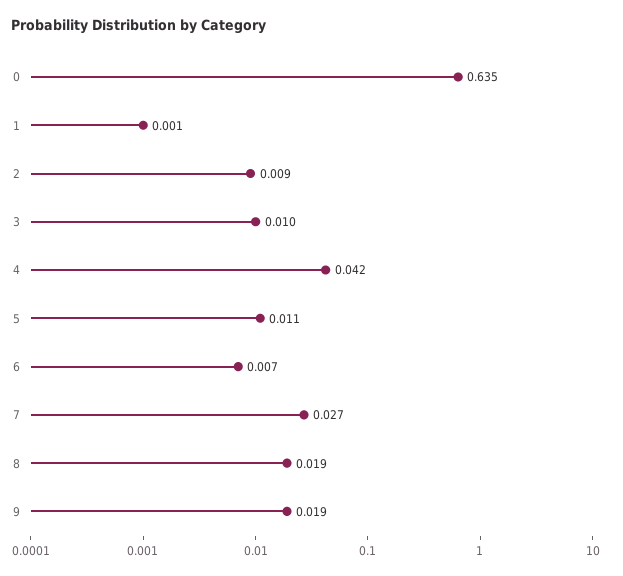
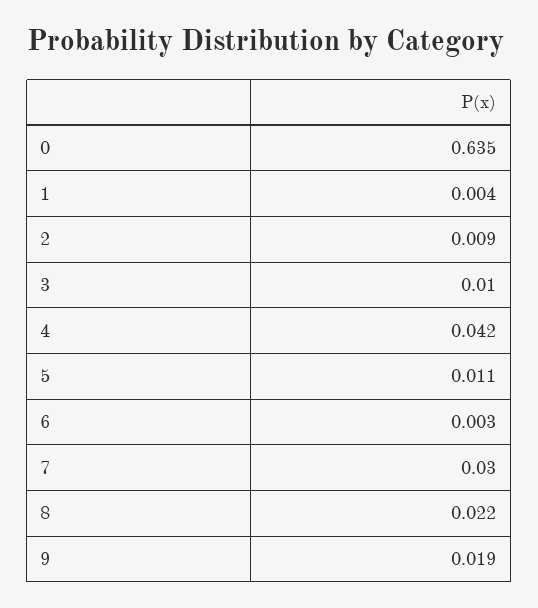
1: 0.001 -> 0.004
6: 0.007 -> 0.003
7: 0.027 -> 0.03
8: 0.019 -> 0.022

